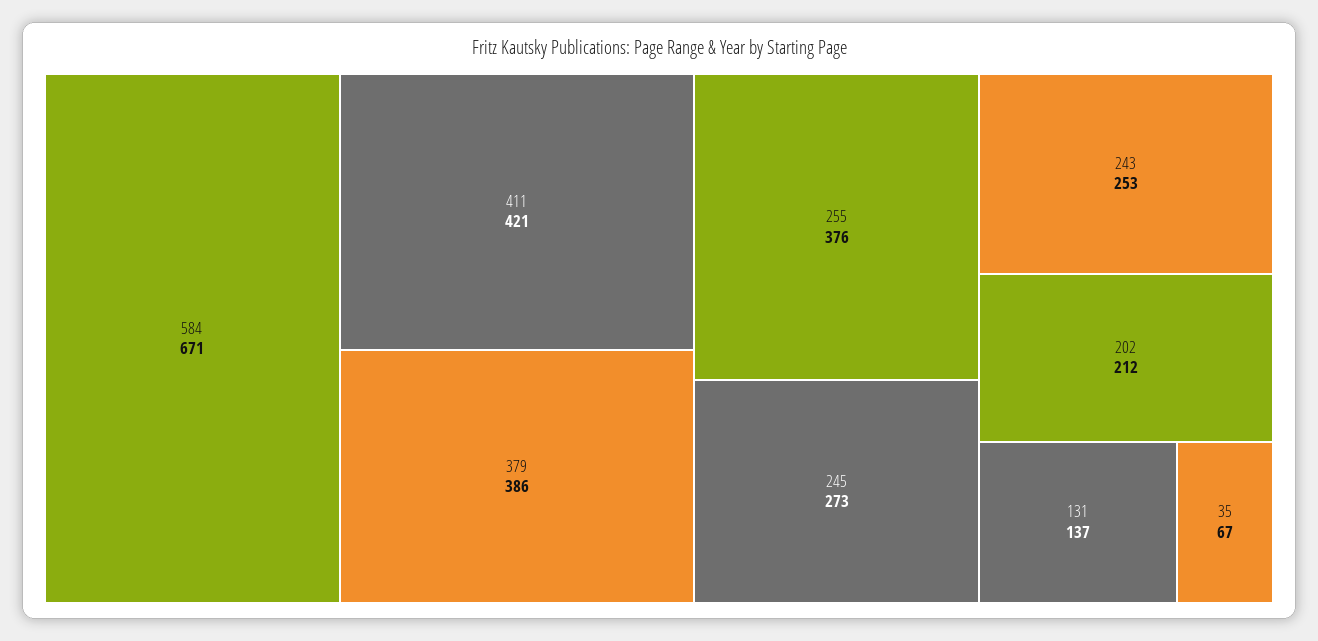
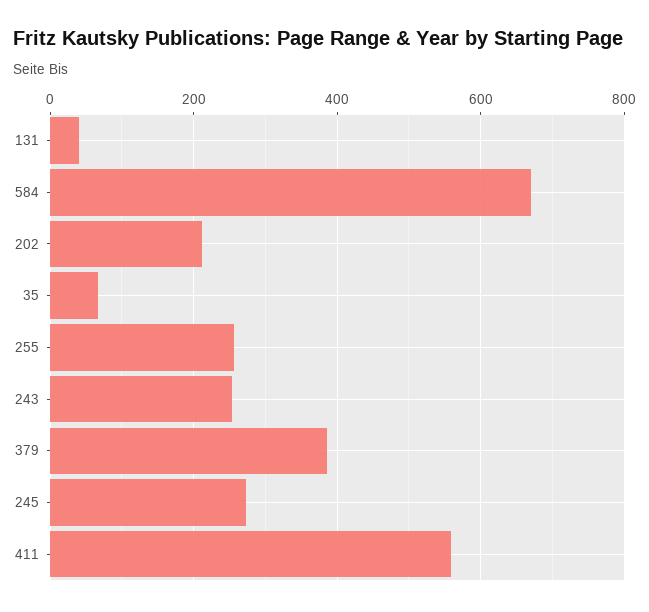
411: 421 -> 560
255: 376 -> 260
131: 137 -> 40

